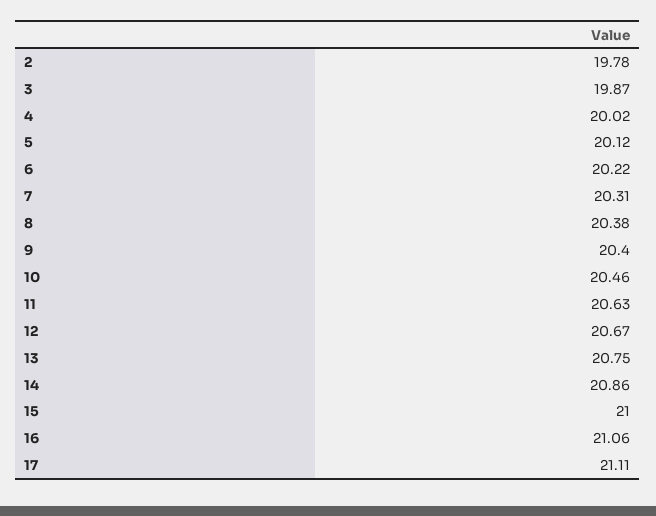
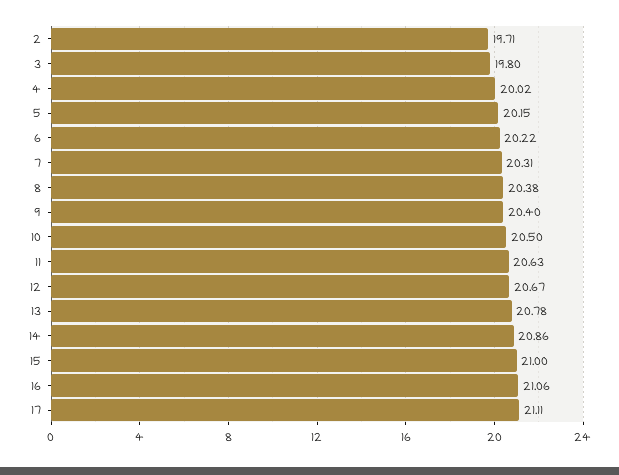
2: 19.78 -> 19.71
3: 19.87 -> 19.8
5: 20.12 -> 20.15
10: 20.46 -> 20.5
13: 20.75 -> 20.78

